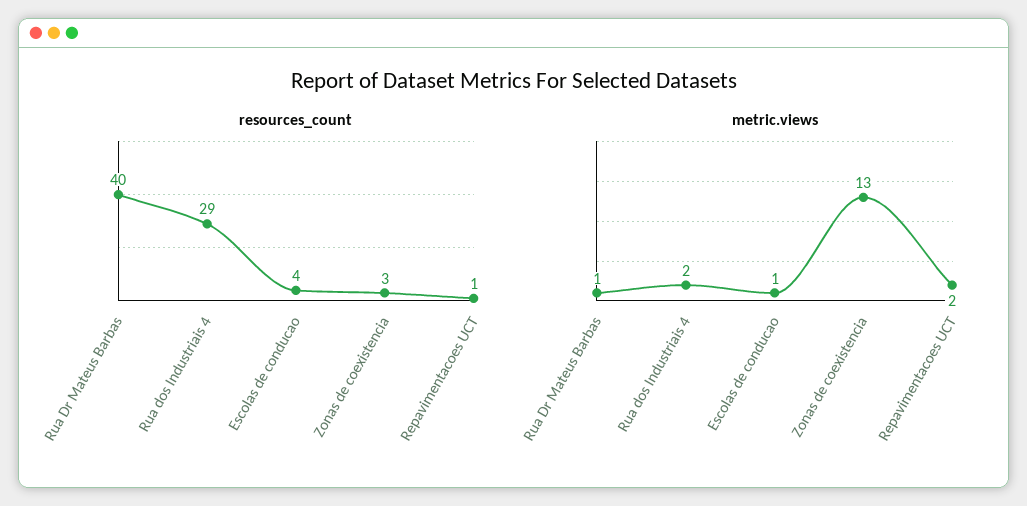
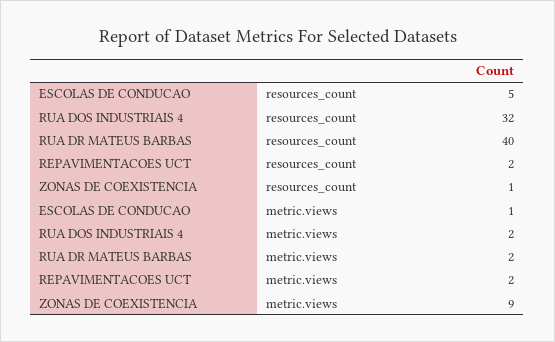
resources_count, Rua dos Industriais 4: 29 -> 32
resources_count, Escolas de conducao: 4 -> 5
resources_count, Zonas de coexistencia: 3 -> 1
resources_count, Repavimentacoes UCT: 1 -> 2
metric.views, Rua Dr Mateus Barbas: 1 -> 2
metric.views, Zonas de coexistencia: 13 -> 9

